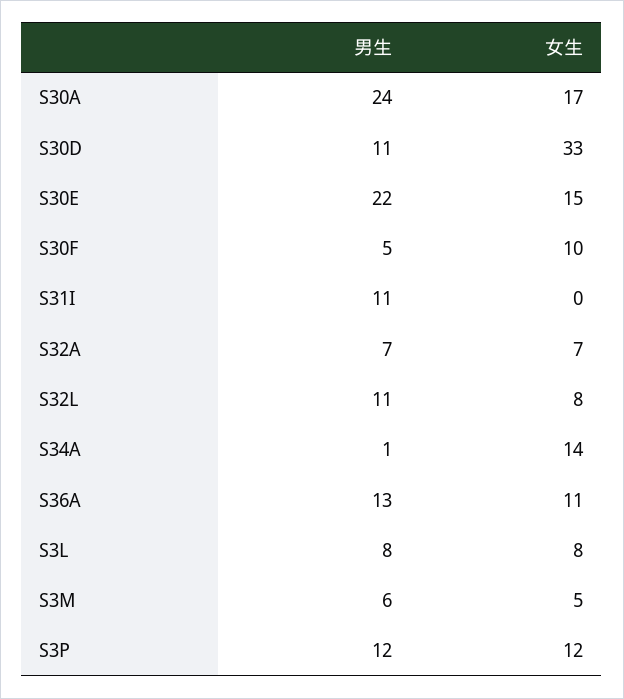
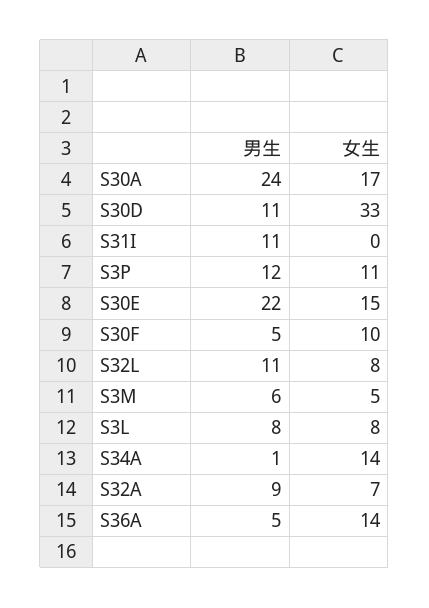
男生, S32A: 7 -> 9
男生, S36A: 13 -> 5
女生, S36A: 11 -> 14
女生, S3P: 12 -> 11

